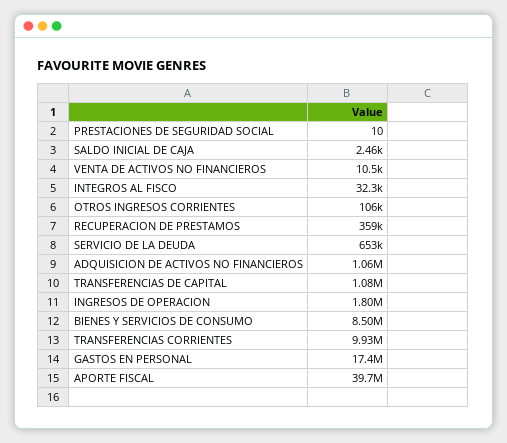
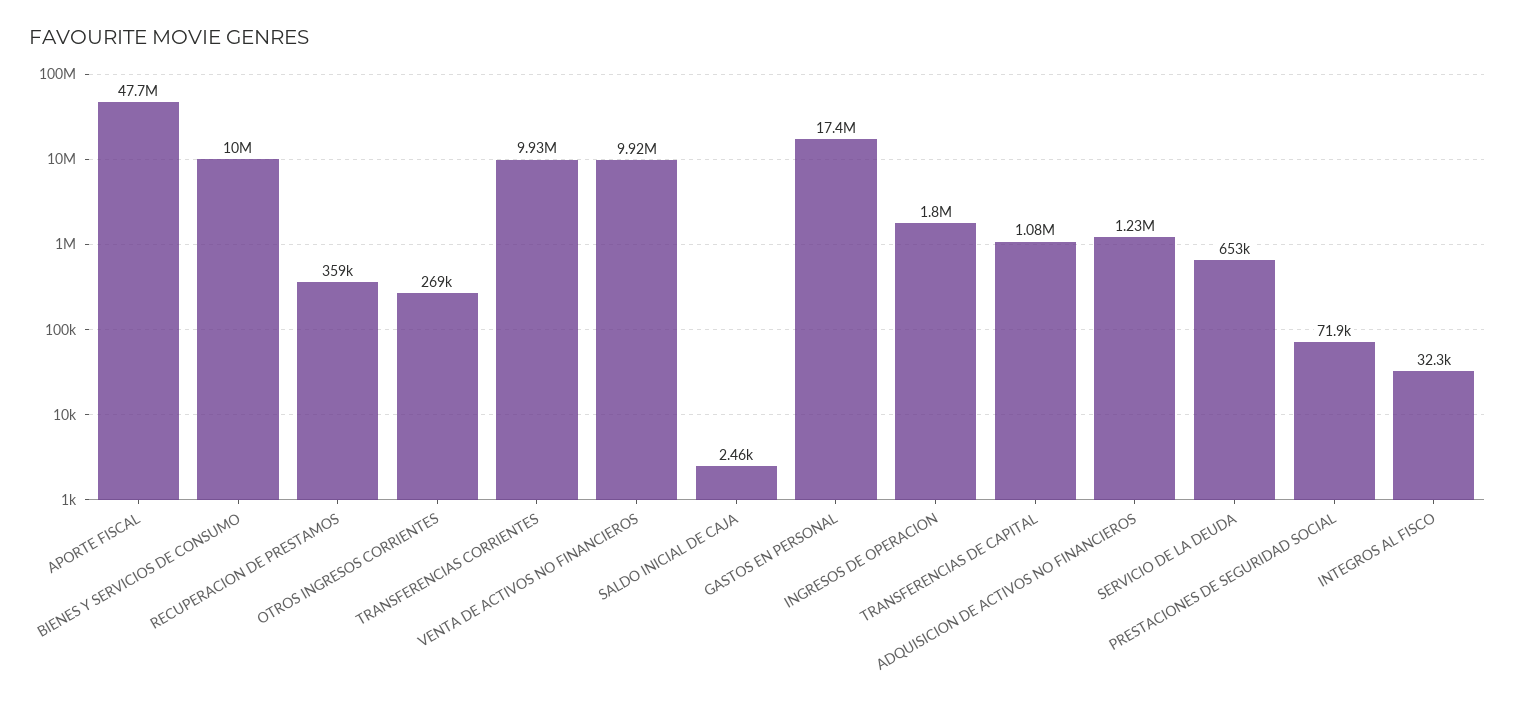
PRESTACIONES DE SEGURIDAD SOCIAL: 10 -> 71900
VENTA DE ACTIVOS NO FINANCIEROS: 10500 -> 9920000
OTROS INGRESOS CORRIENTES: 106000 -> 269000
ADQUISICION DE ACTIVOS NO FINANCIEROS: 1060000 -> 1230000
BIENES Y SERVICIOS DE CONSUMO: 8500000 -> 10000000
APORTE FISCAL: 39700000 -> 47700000

